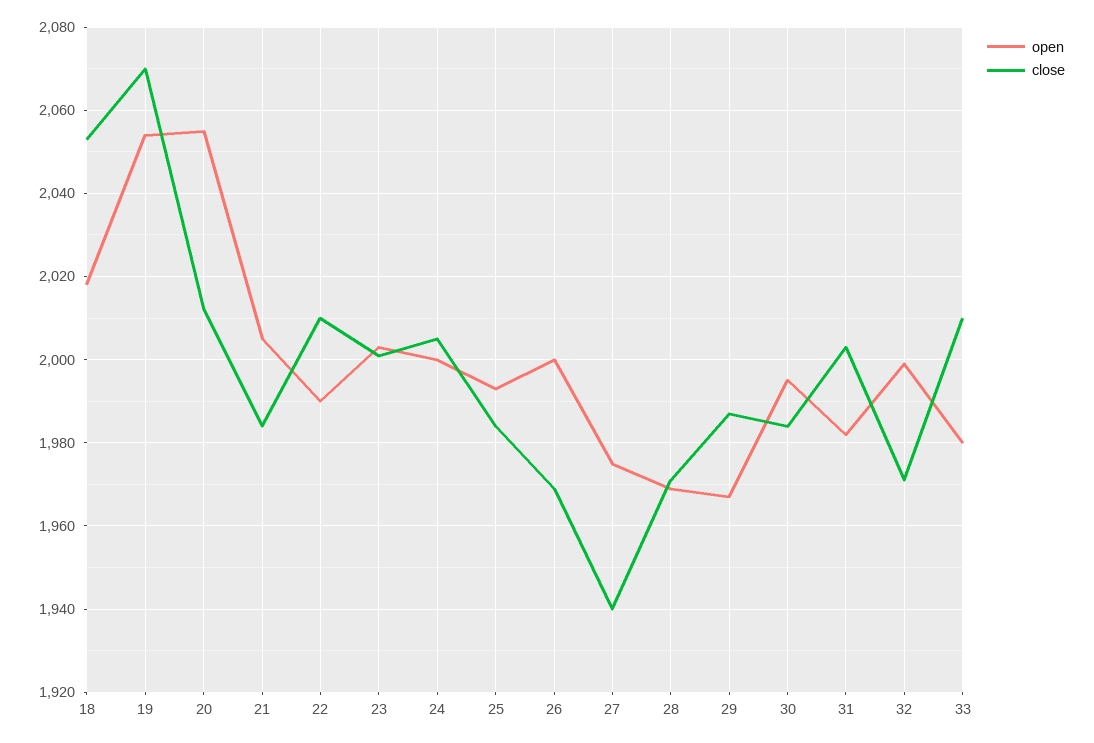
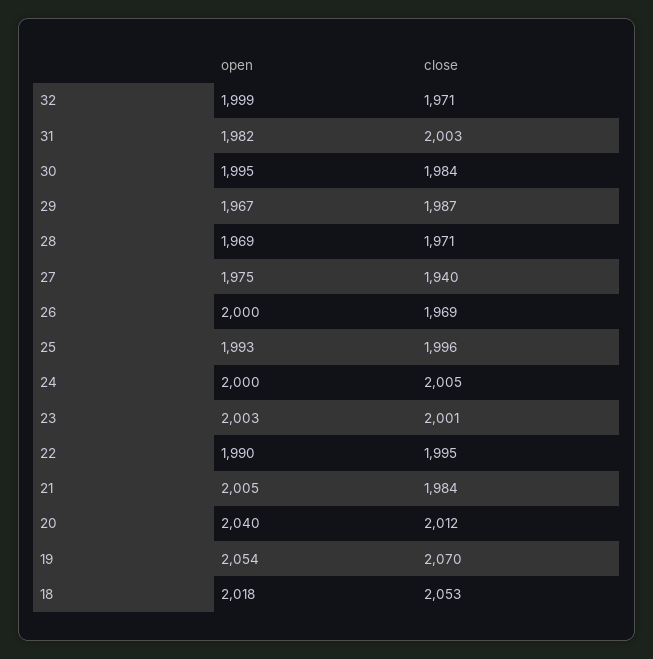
open, 20: 2055 -> 2040
close, 22: 2010 -> 1995
close, 25: 1985 -> 1996
open, 33: 1980 -> none
close, 33: 2010 -> none

